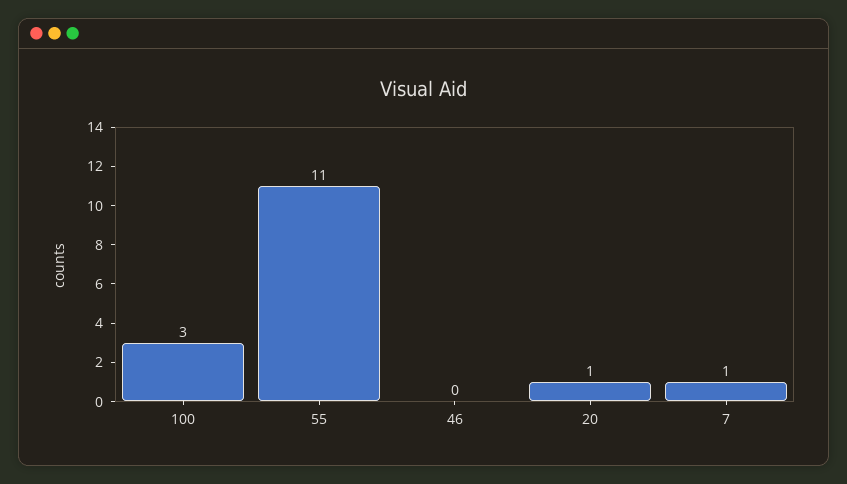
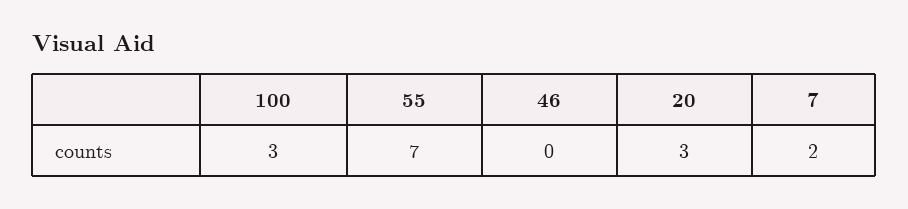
55: 11 -> 7
20: 1 -> 3
7: 1 -> 2

